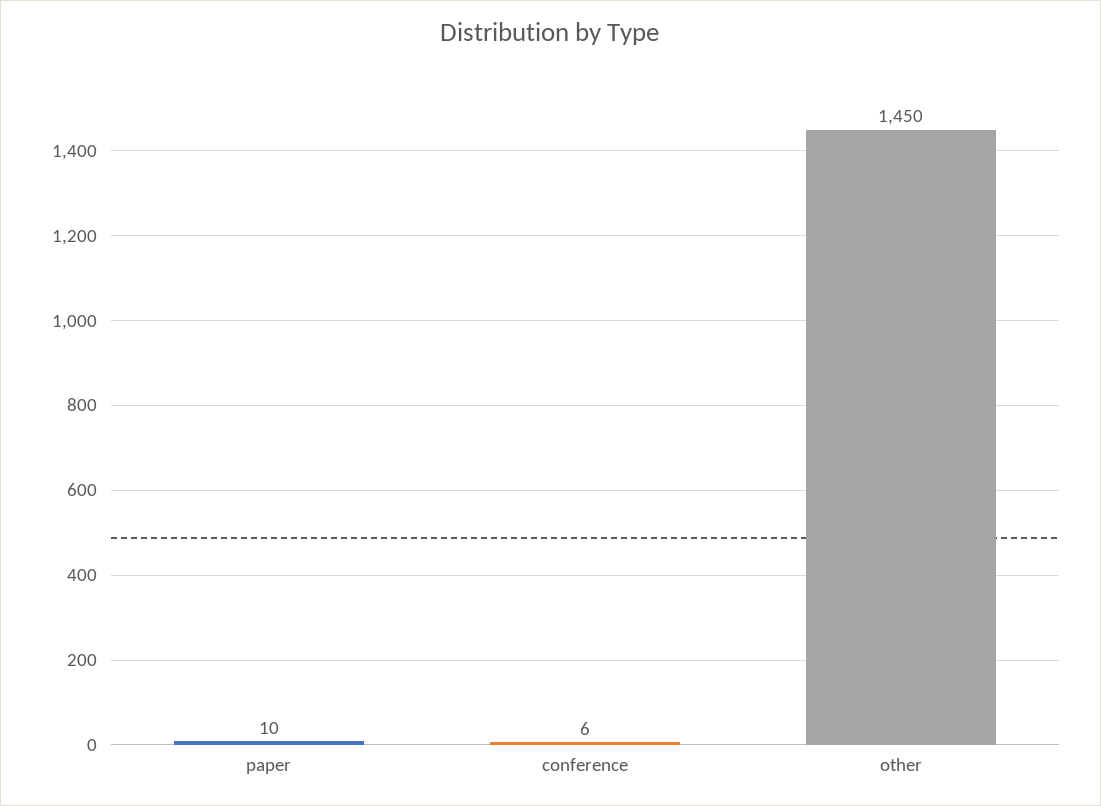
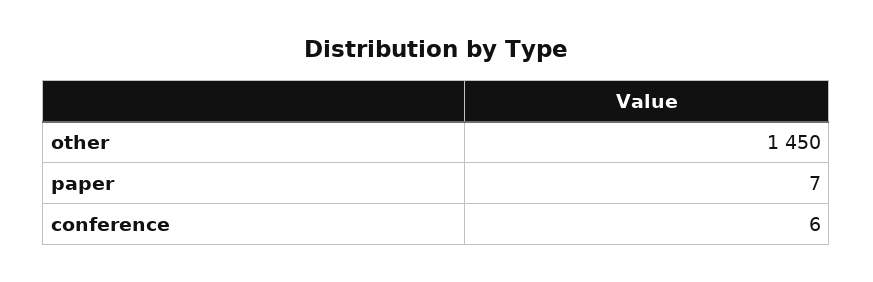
paper: 10 -> 7

